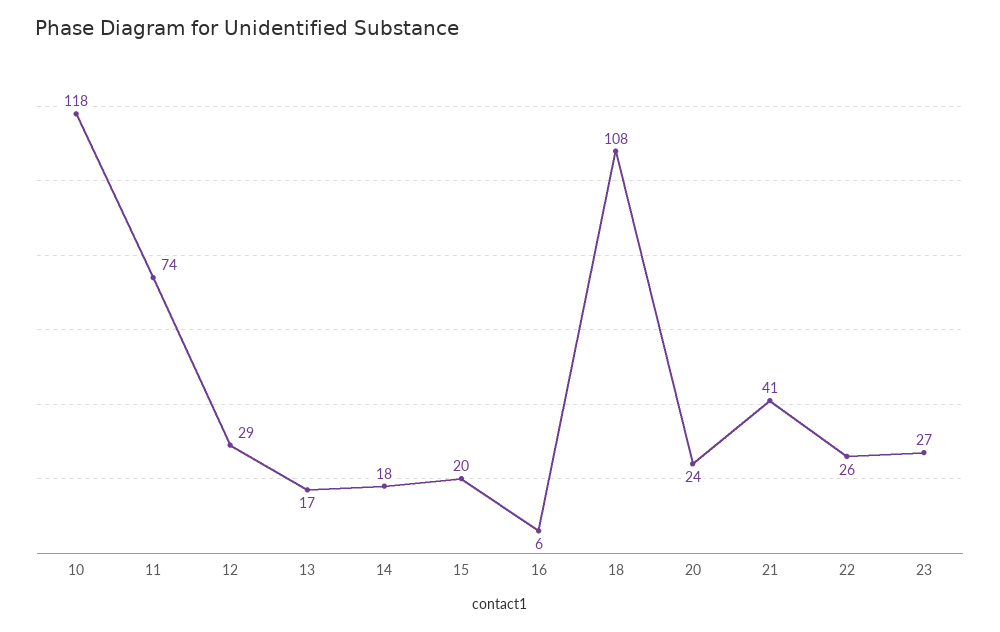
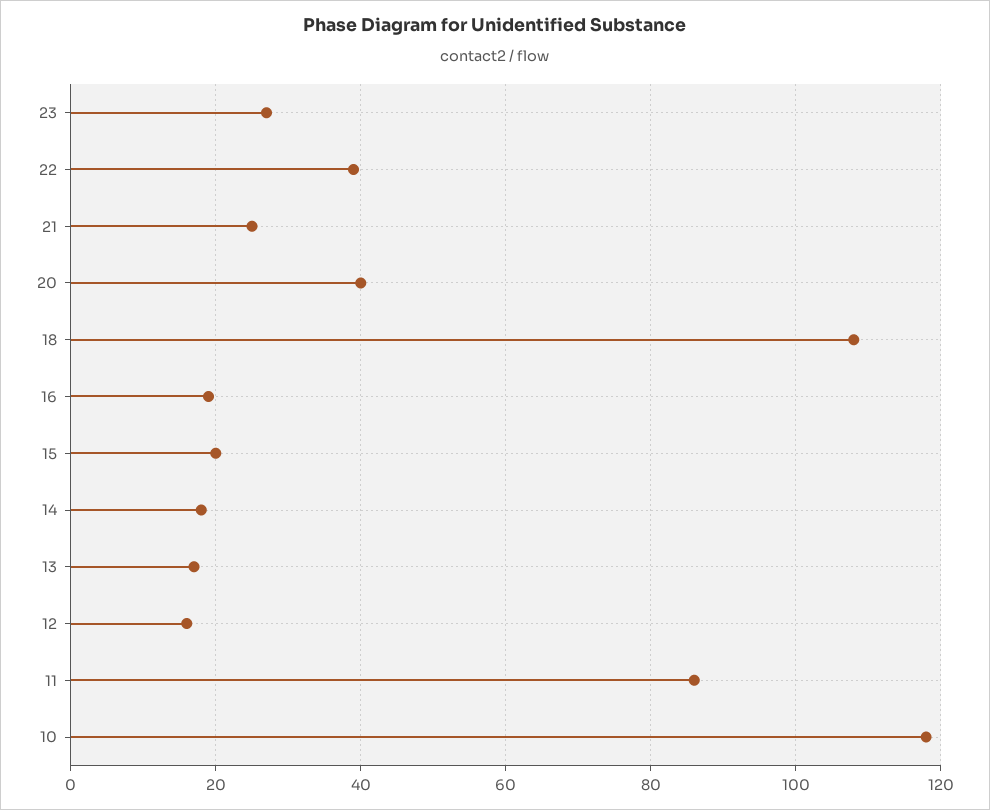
11: 74 -> 85
12: 29 -> 15
16: 6 -> 20
20: 24 -> 40
21: 41 -> 25
22: 26 -> 40

